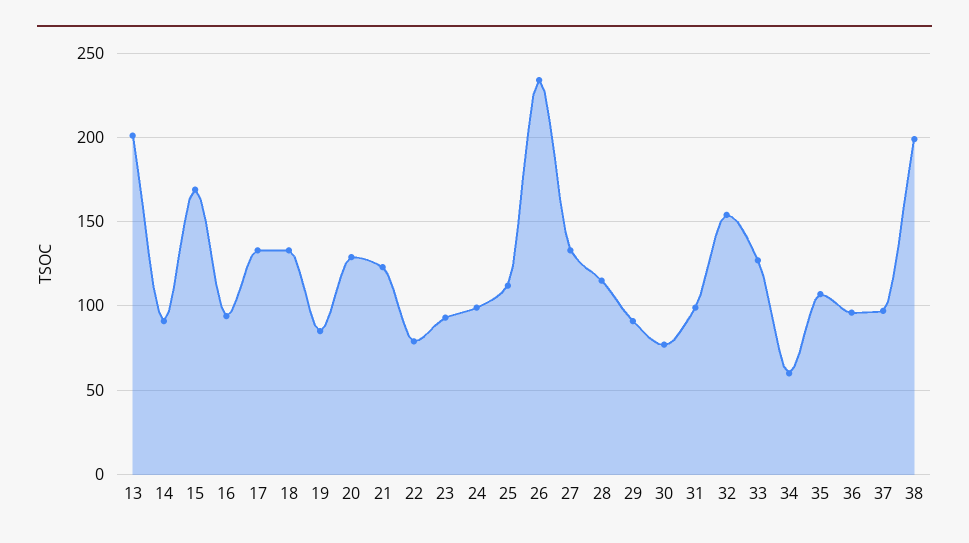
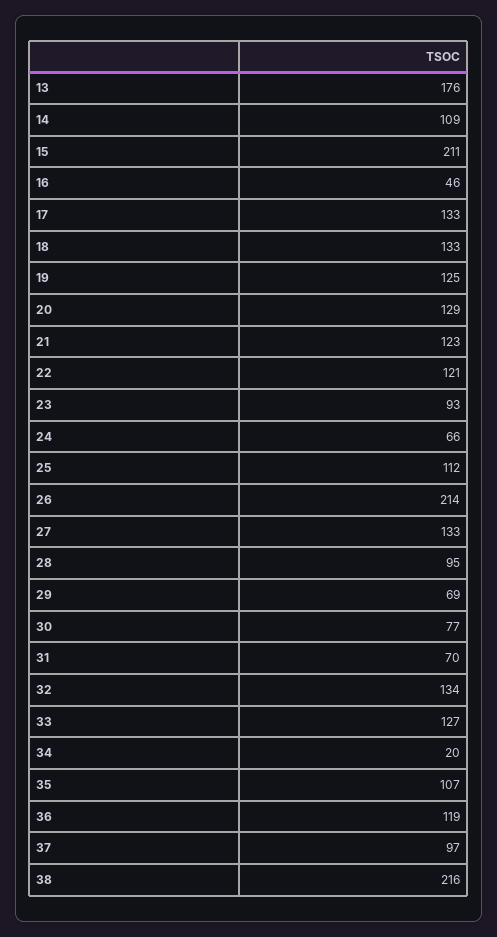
13: 200 -> 176
14: 90 -> 109
15: 170 -> 211
16: 95 -> 46
19: 85 -> 125
22: 80 -> 121
24: 100 -> 66
26: 235 -> 214
28: 115 -> 95
29: 90 -> 69
31: 100 -> 70
32: 155 -> 134
34: 60 -> 20
36: 95 -> 119
38: 200 -> 216

